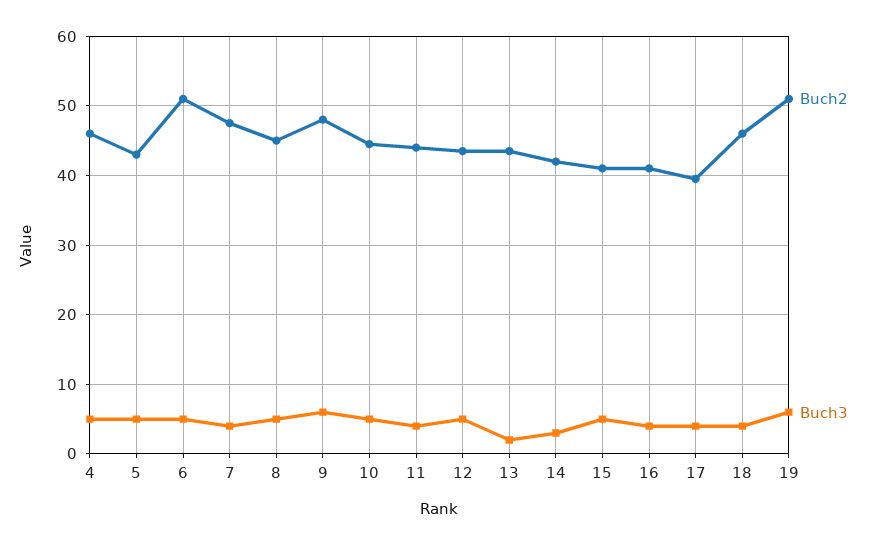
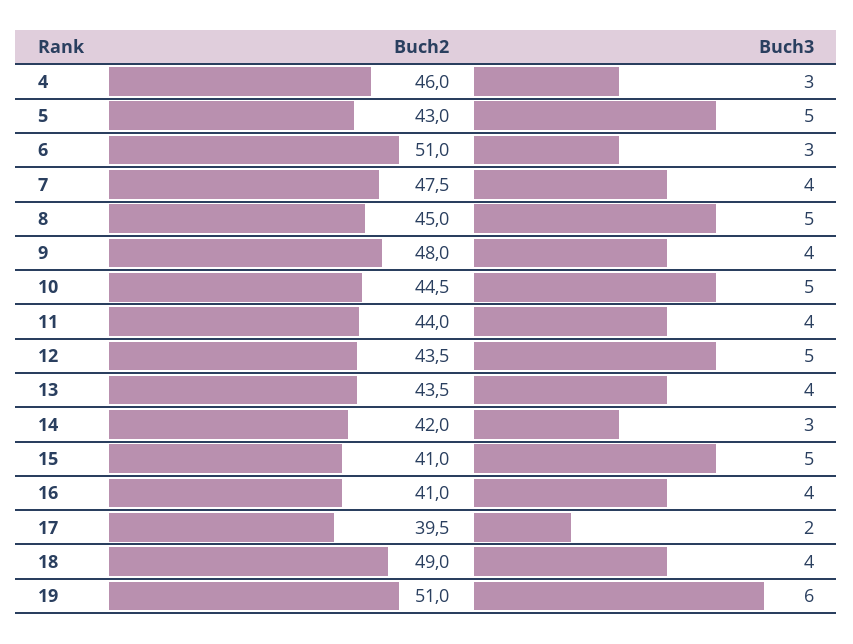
Buch3, 4: 5 -> 3
Buch3, 6: 5 -> 3
Buch3, 9: 6 -> 4
Buch3, 13: 2 -> 4
Buch3, 17: 4 -> 2
Buch2, 18: 46 -> 49

